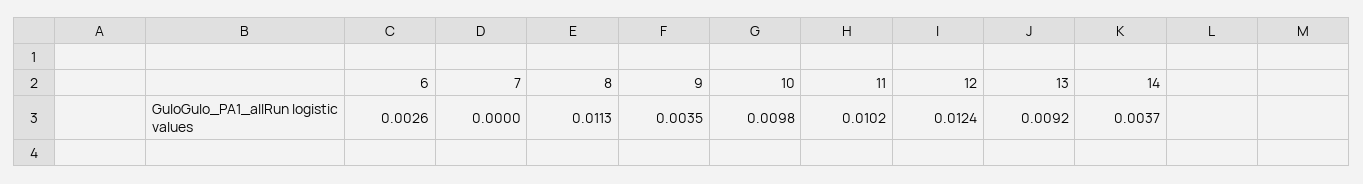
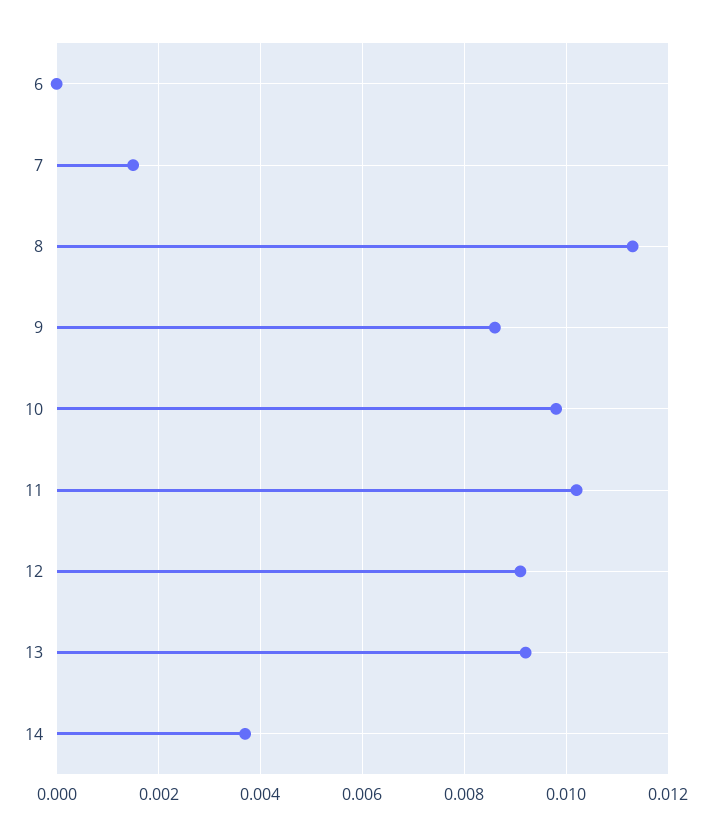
6: 0.0026 -> 0
7: 0 -> 0.0015
9: 0.0035 -> 0.0085
12: 0.0124 -> 0.009

